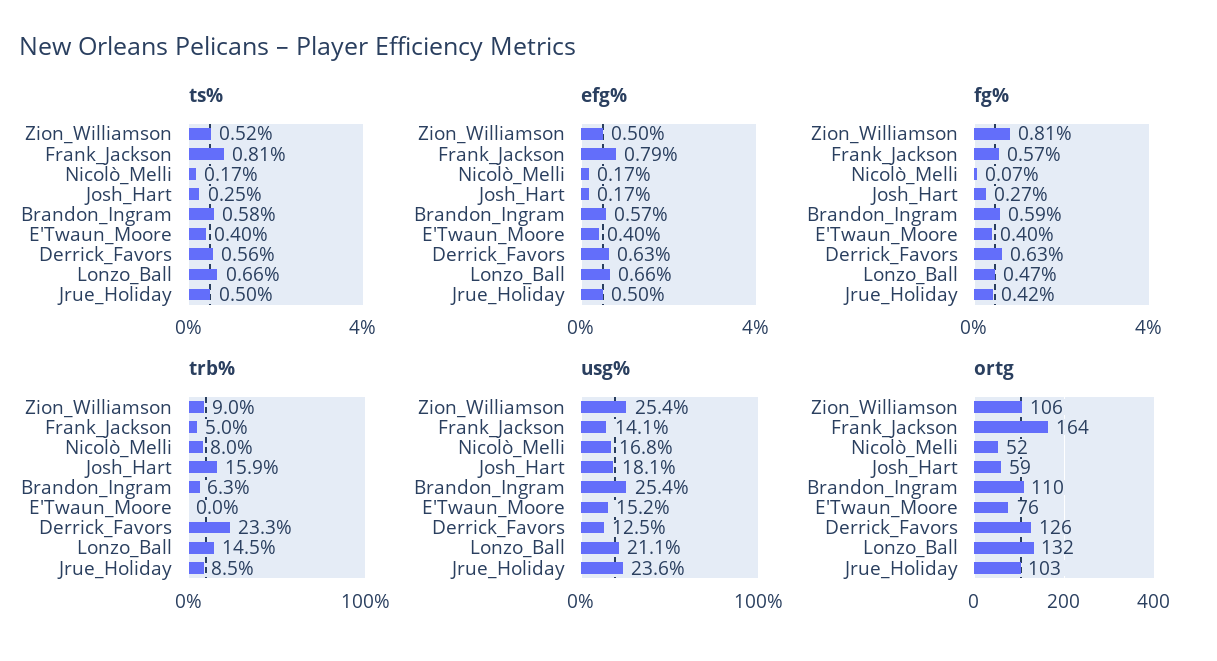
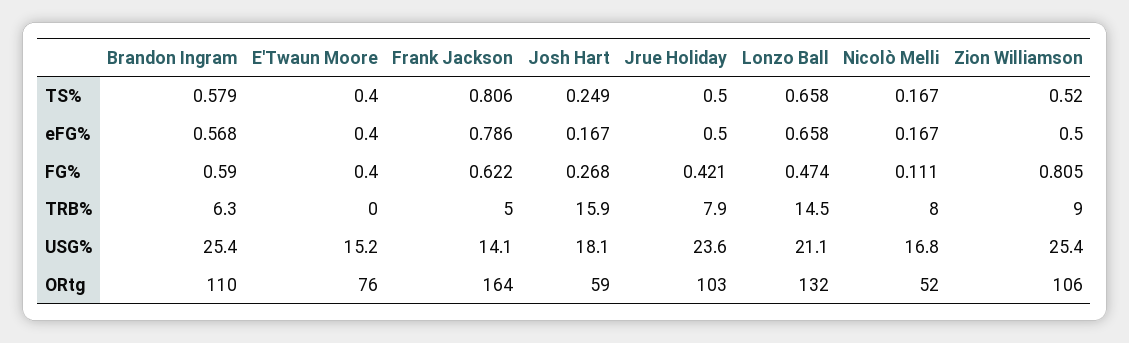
ts%, Derrick_Favors: 0.56 -> none
efg%, Derrick_Favors: 0.63 -> none
fg%, Frank_Jackson: 0.57 -> 0.622
fg%, Nicolò_Melli: 0.07 -> 0.111
fg%, Derrick_Favors: 0.63 -> none
trb%, Derrick_Favors: 23.3 -> none
trb%, Jrue_Holiday: 8.5 -> 7.9
usg%, Derrick_Favors: 12.5 -> none
ortg, Derrick_Favors: 126 -> none

